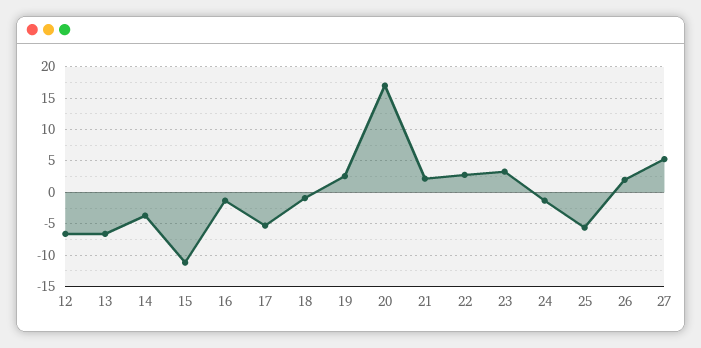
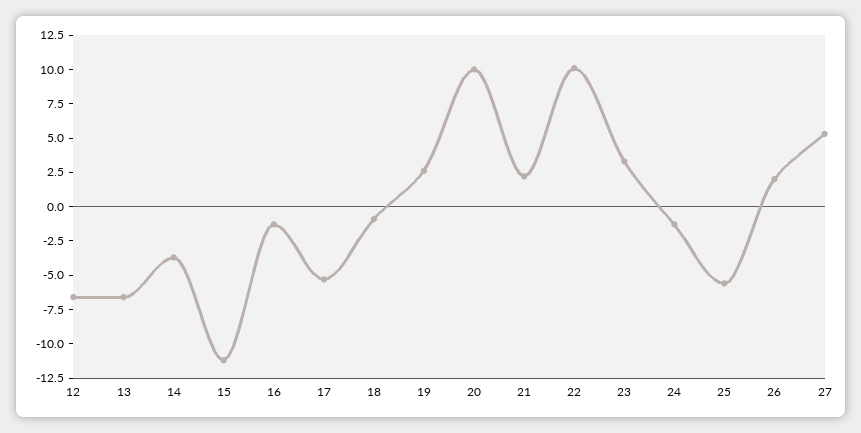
20: 17 -> 10
22: 3 -> 10

